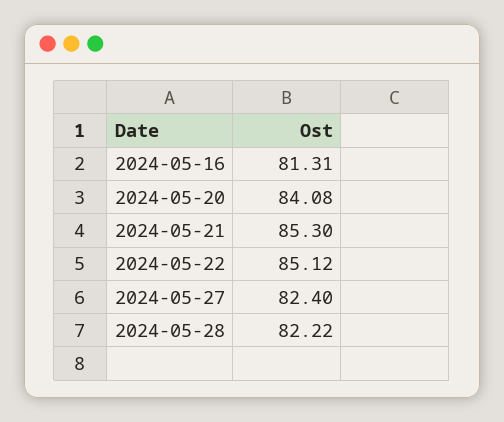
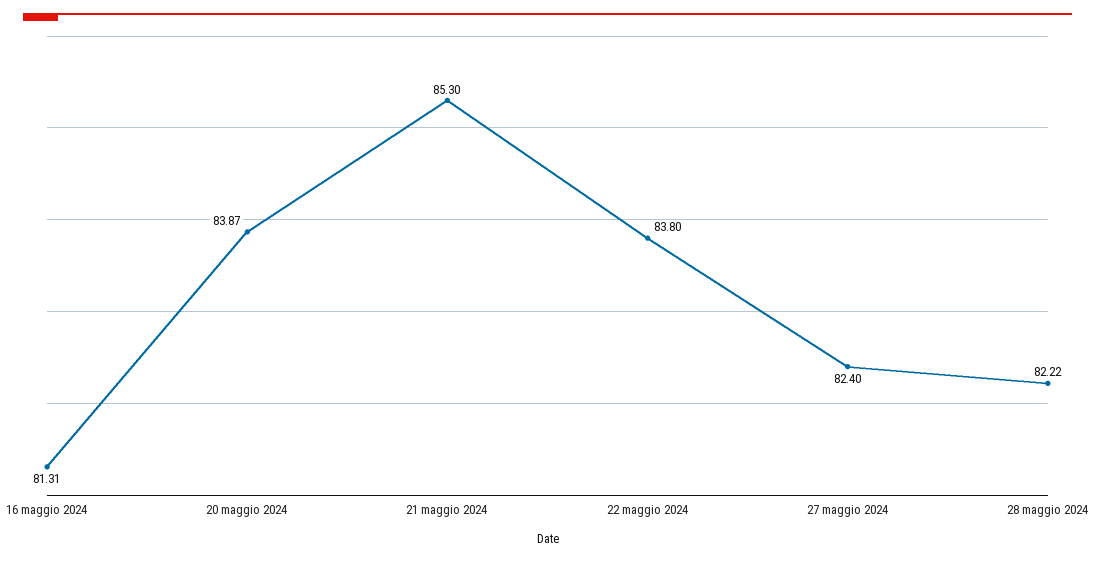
2024-05-20: 84.08 -> 83.87
2024-05-22: 85.12 -> 83.8

